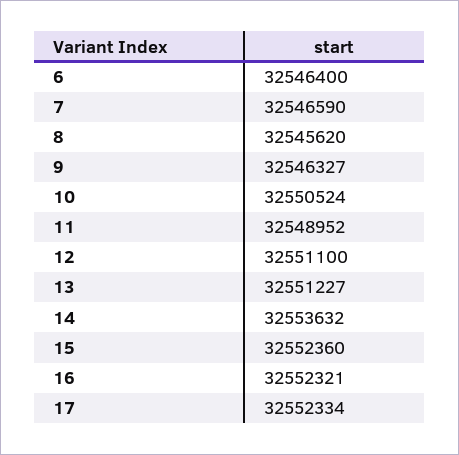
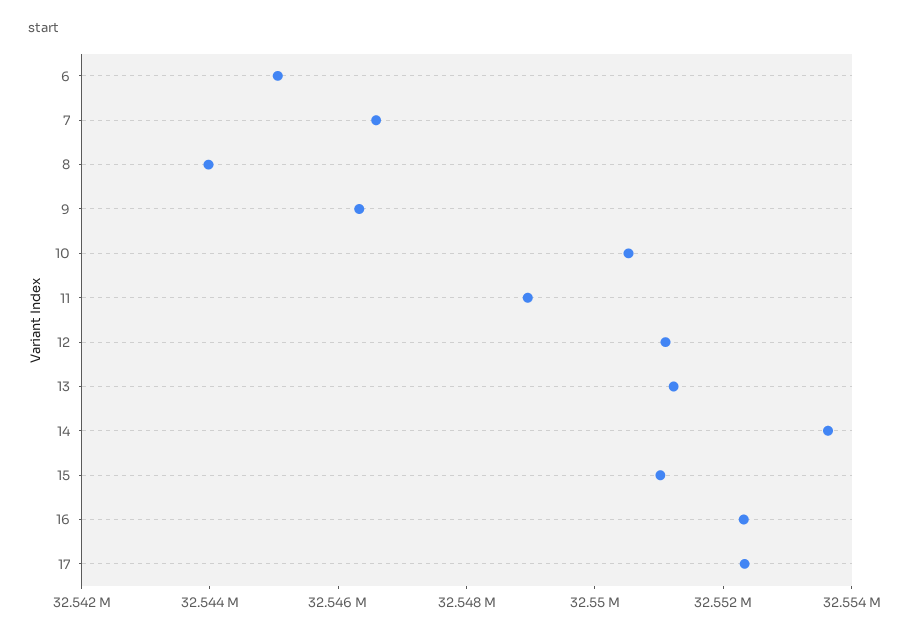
6: 32546400 -> 32545000
8: 32545620 -> 32544000
15: 32552360 -> 32551000

